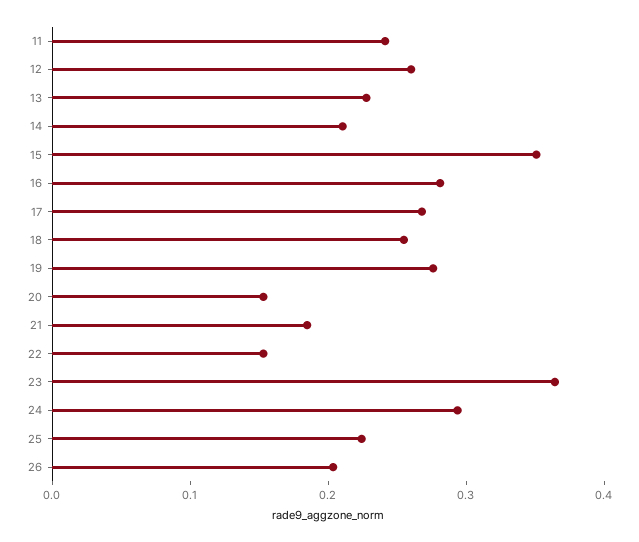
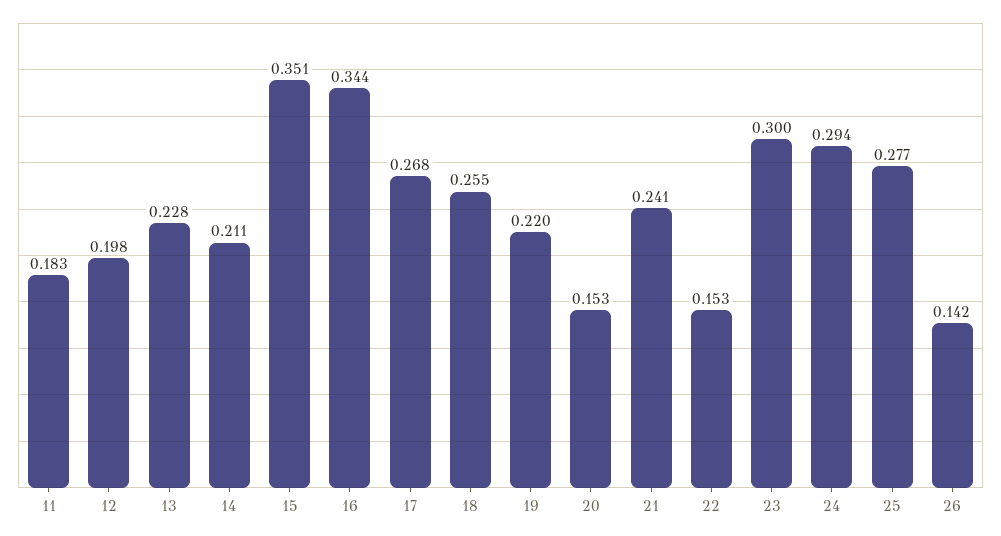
11: 0.24 -> 0.183
12: 0.26 -> 0.198
16: 0.28 -> 0.344
19: 0.28 -> 0.22
21: 0.18 -> 0.241
23: 0.36 -> 0.3
25: 0.22 -> 0.277
26: 0.2 -> 0.142

